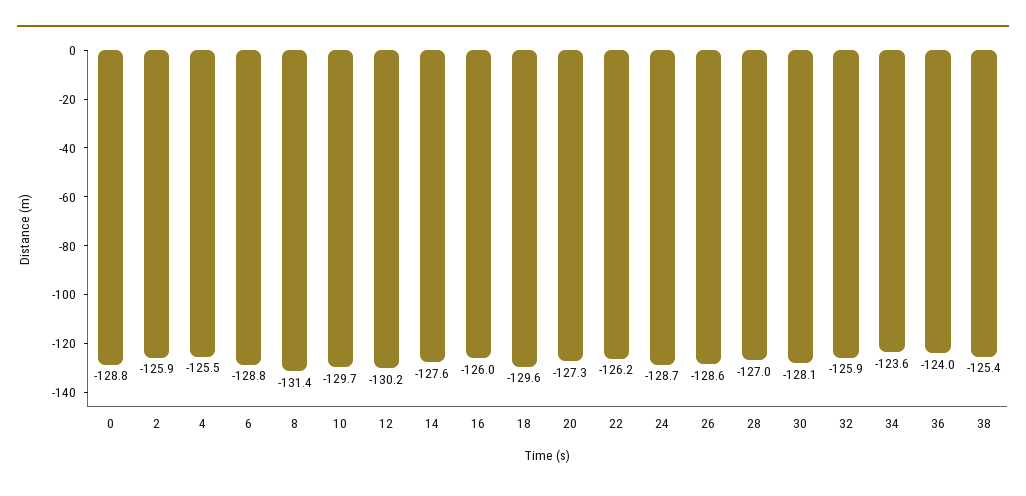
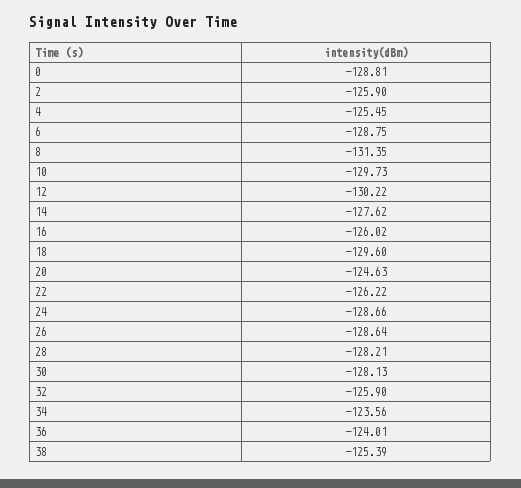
20: -127.3 -> -124.63
28: -127 -> -128.21

